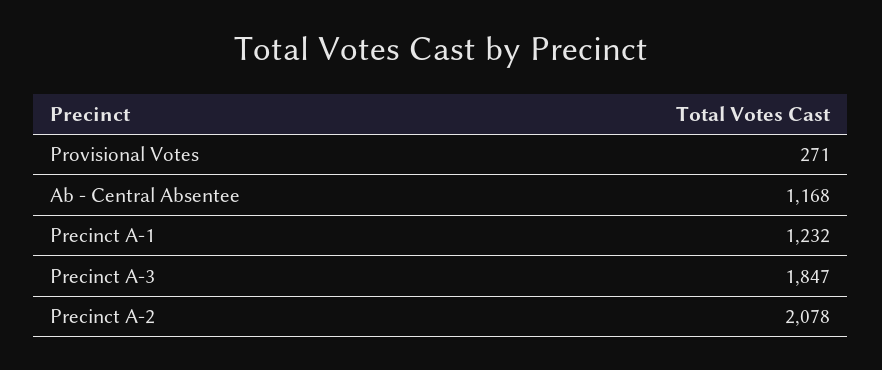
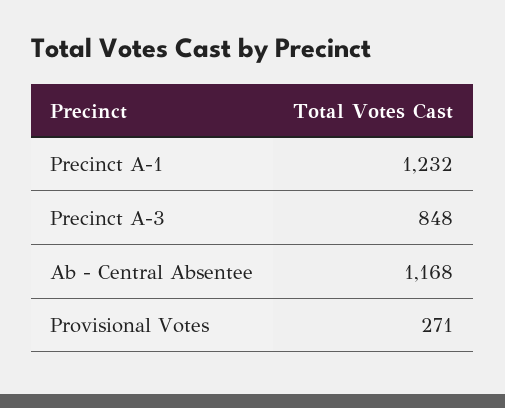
Precinct A-3: 1847 -> 848
Precinct A-2: 2078 -> none

